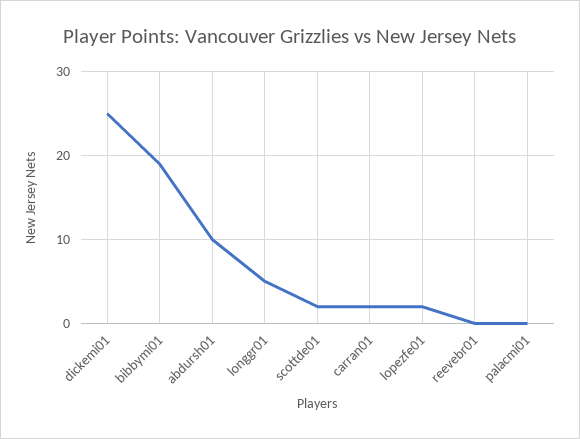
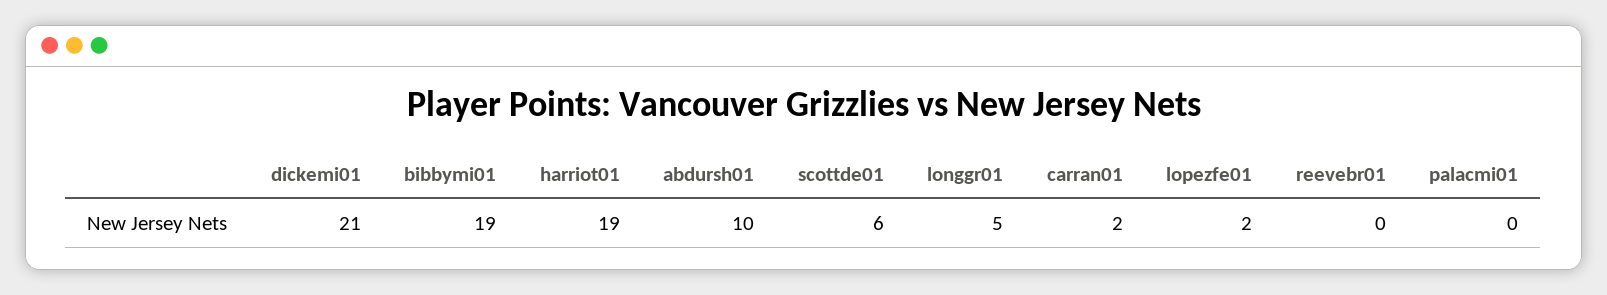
dickemi01: 25 -> 21
scottde01: 2 -> 6
harriot01: none -> 19

